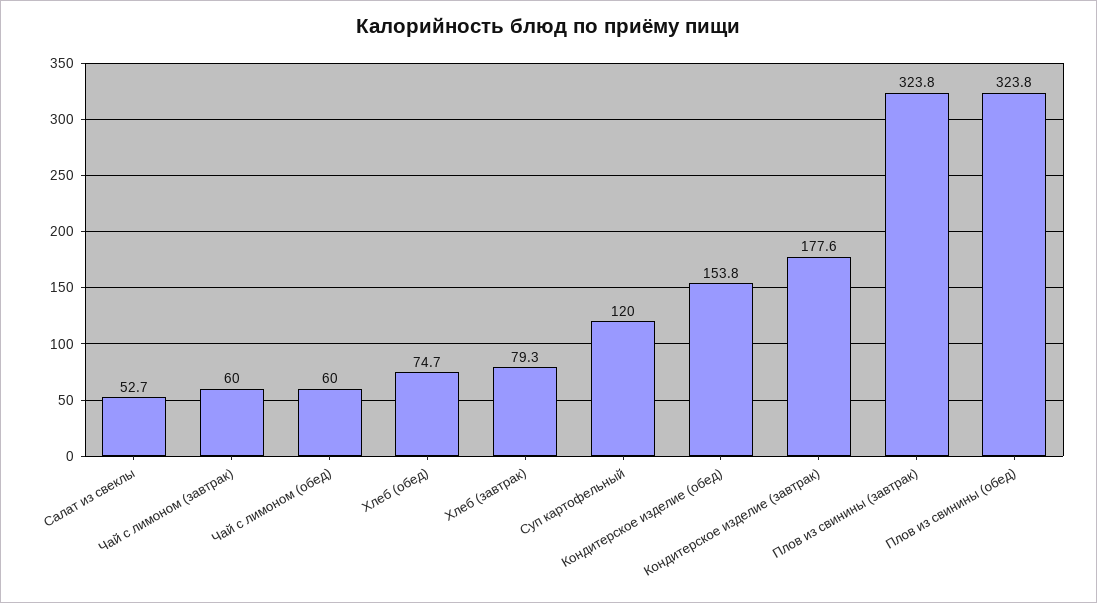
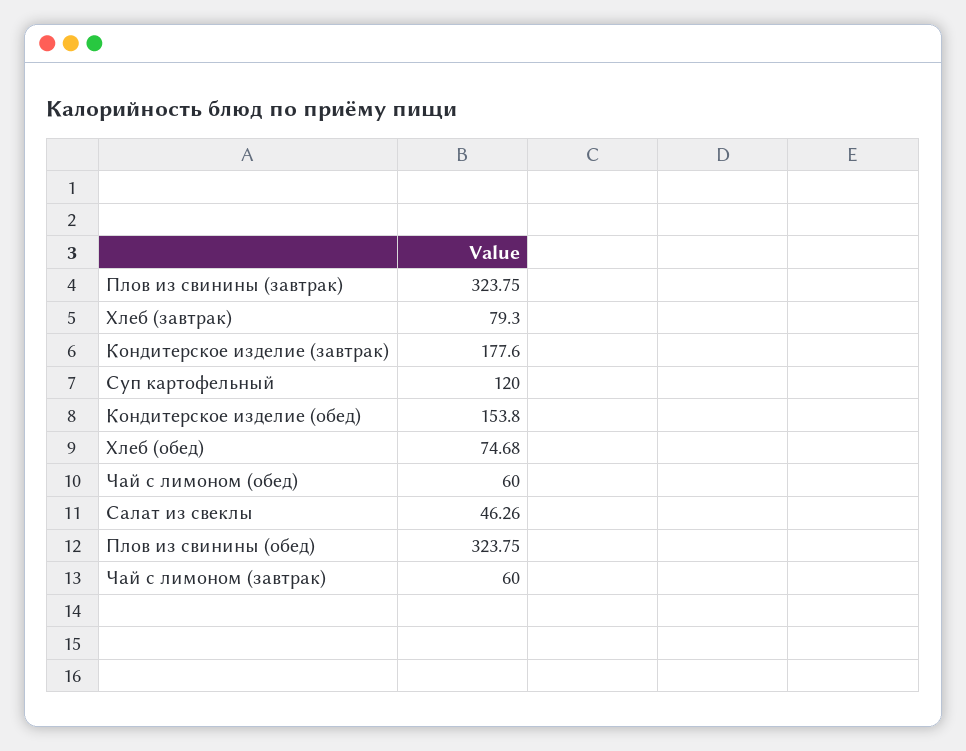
Салат из свеклы: 52.7 -> 46.26

